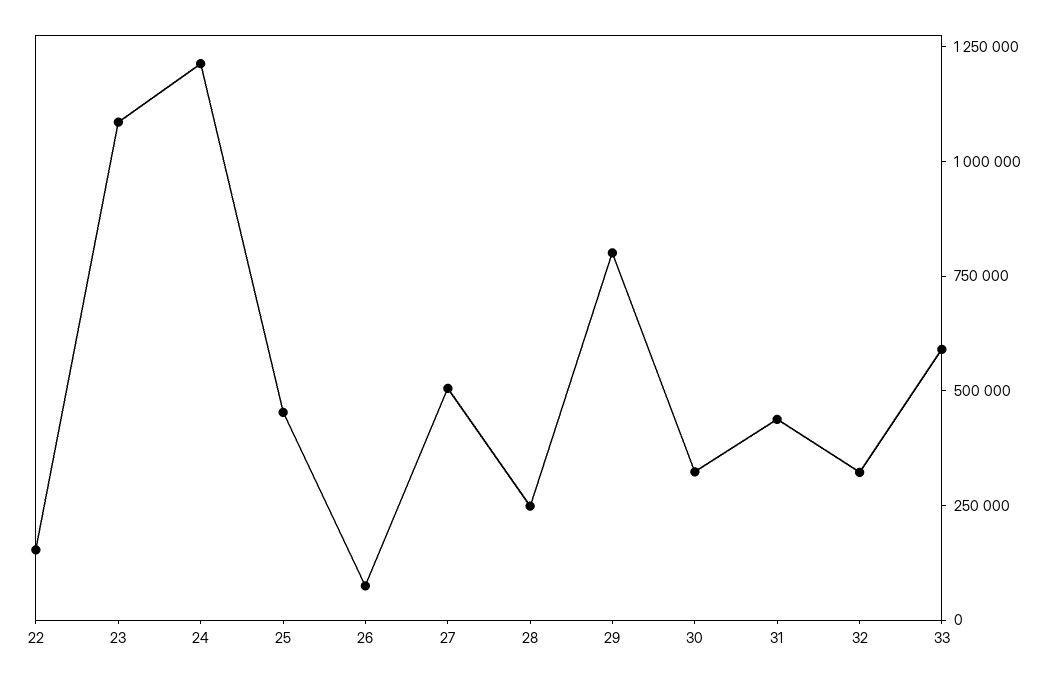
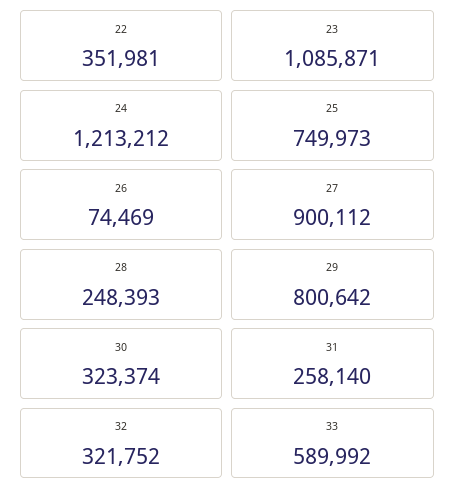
22: 150000 -> 351981
25: 450000 -> 749973
27: 500000 -> 900112
31: 450000 -> 258140

